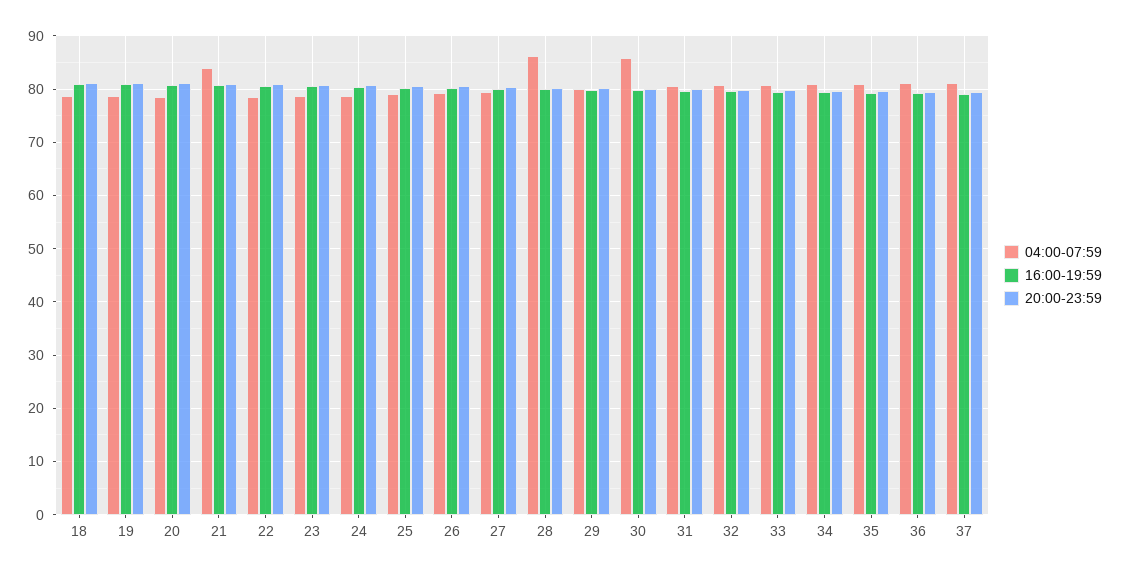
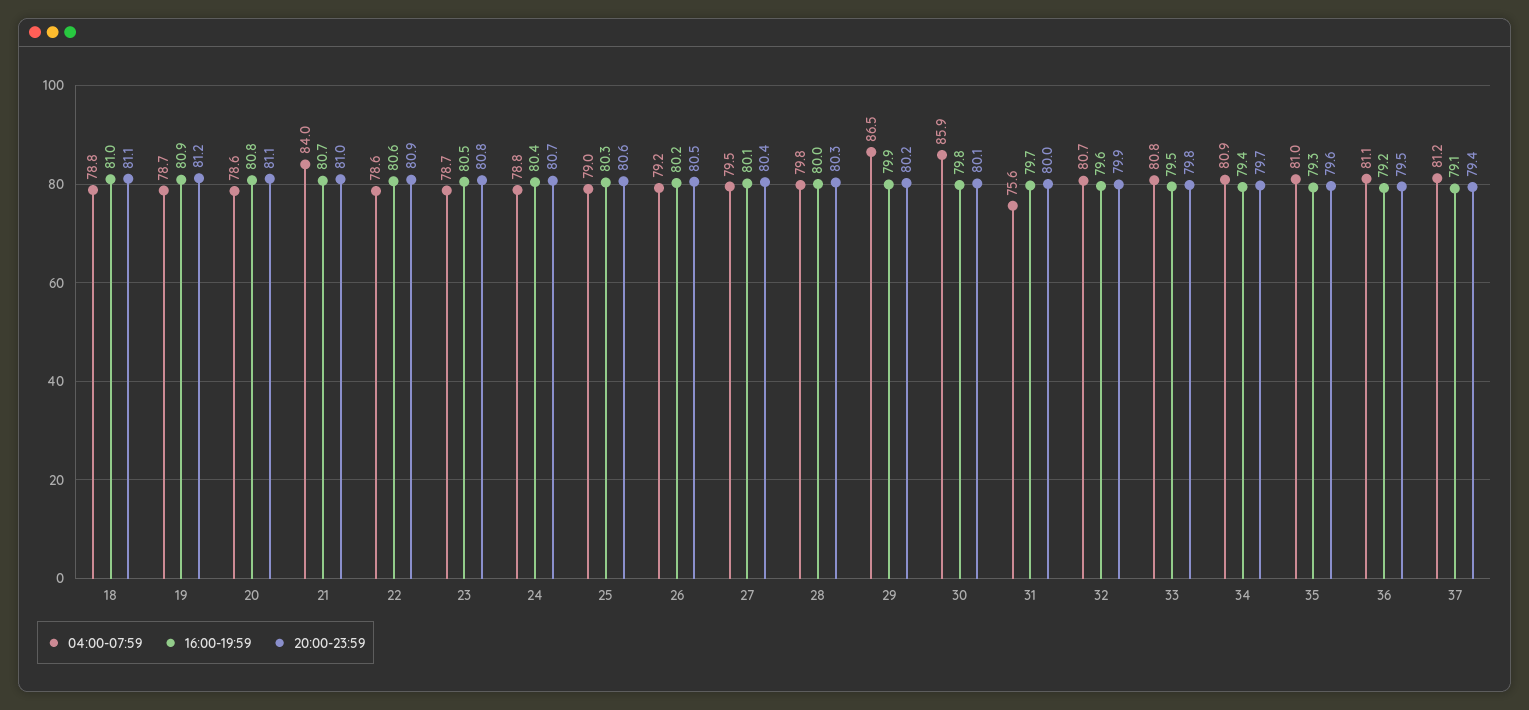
04:00-07:59, 28: 86 -> 79.8
04:00-07:59, 29: 80 -> 86.5
04:00-07:59, 31: 80 -> 75.6

